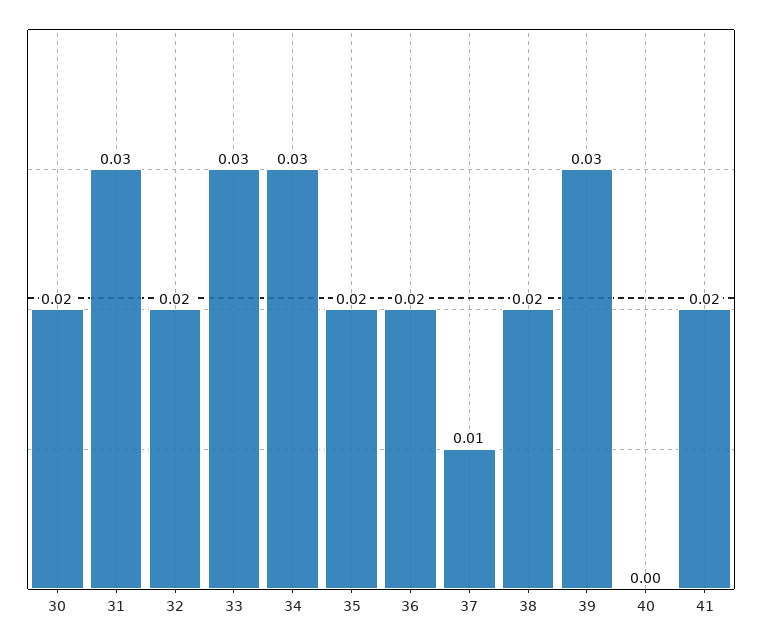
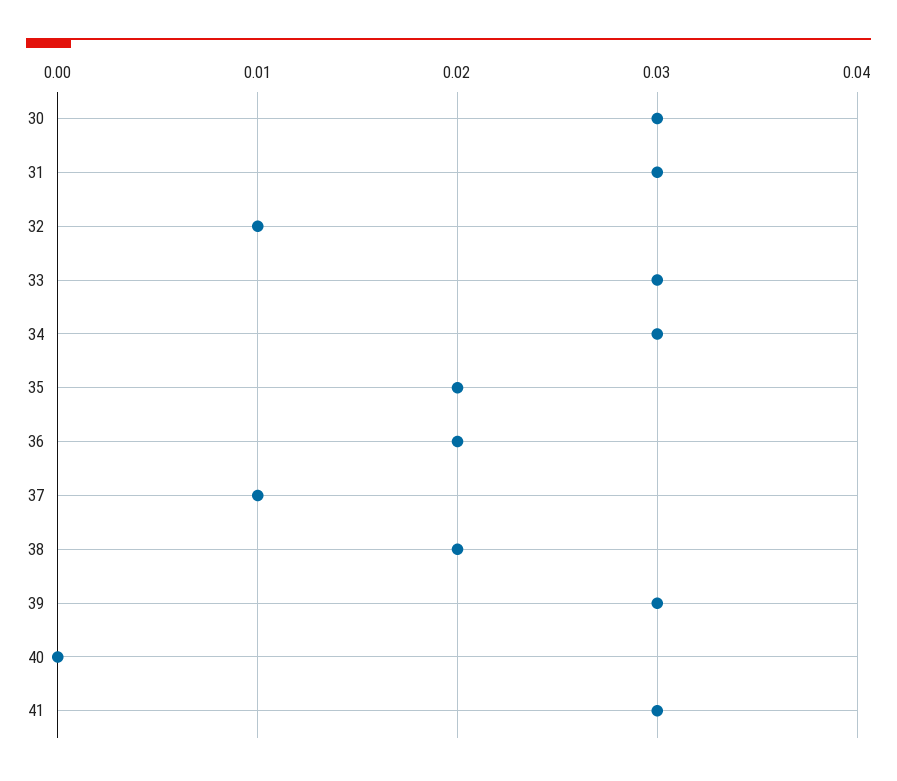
30: 0.02 -> 0.03
32: 0.02 -> 0.01
41: 0.02 -> 0.03

